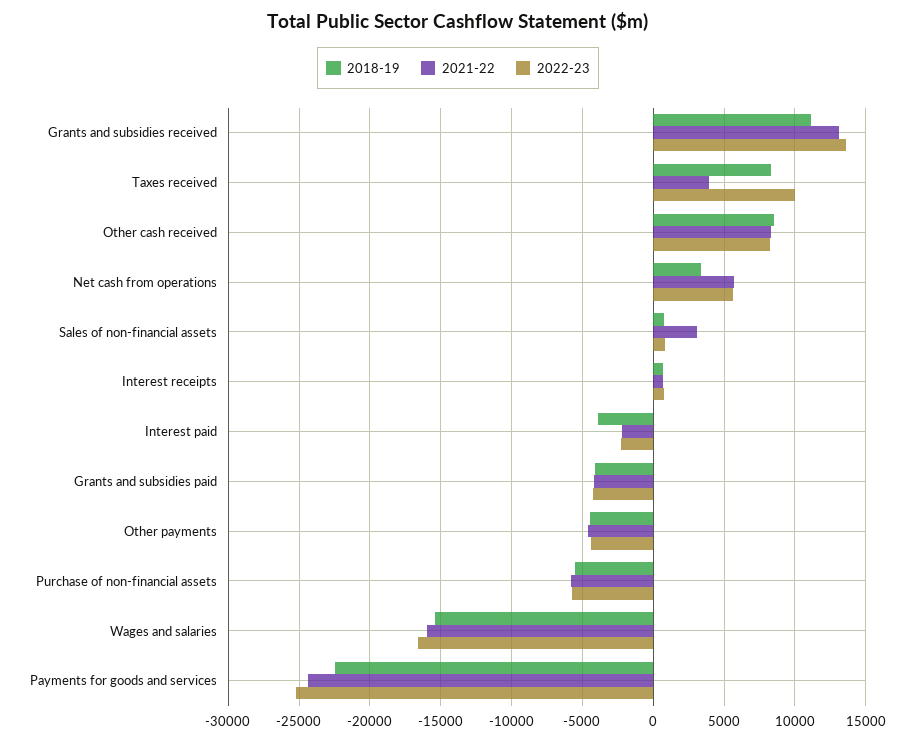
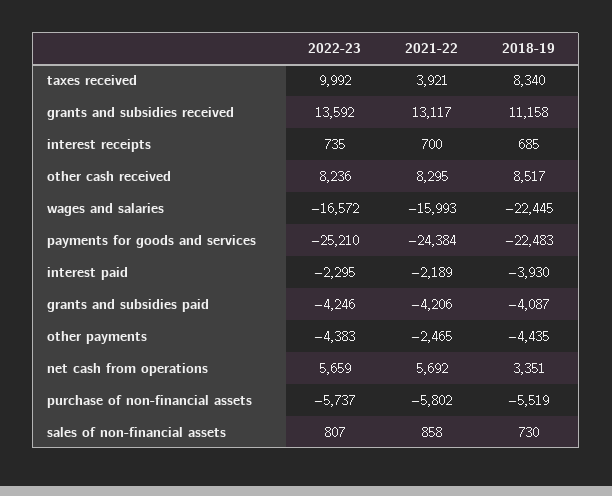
2021-22, Sales of non-financial assets: 3000 -> 858
2021-22, Other payments: -4500 -> -2465
2018-19, Wages and salaries: -15500 -> -22445

